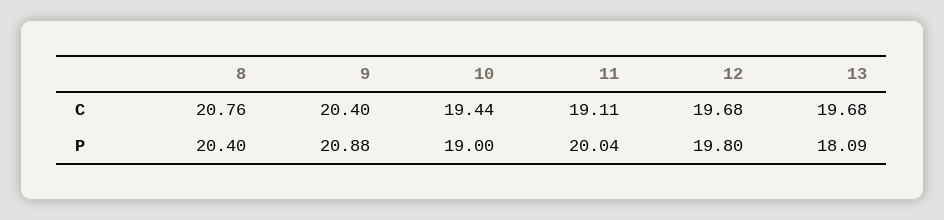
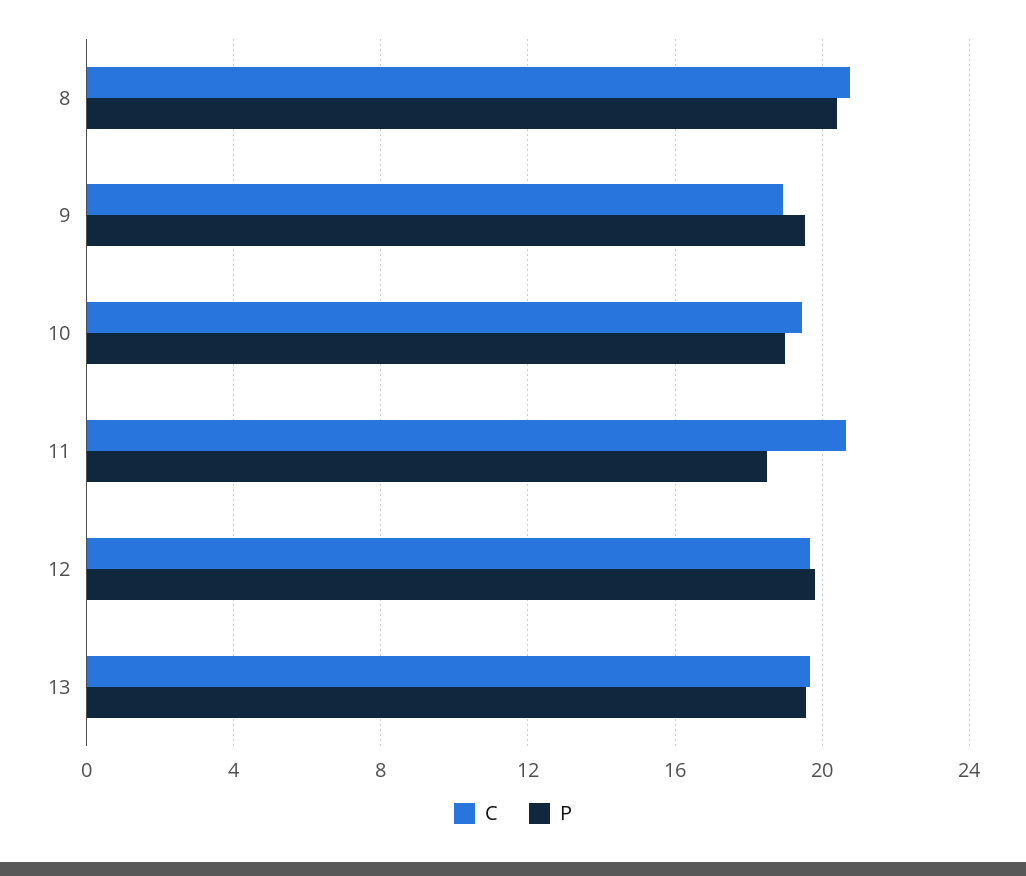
C, 9: 20.4 -> 19
C, 11: 19.11 -> 20.5
P, 9: 20.88 -> 19.5
P, 11: 20.04 -> 18.5
P, 13: 18.09 -> 19.5

